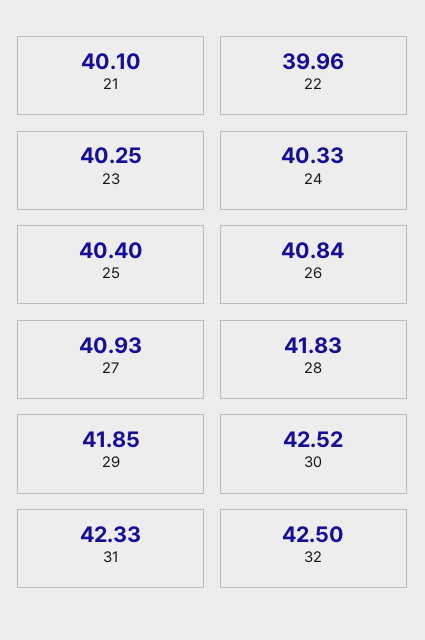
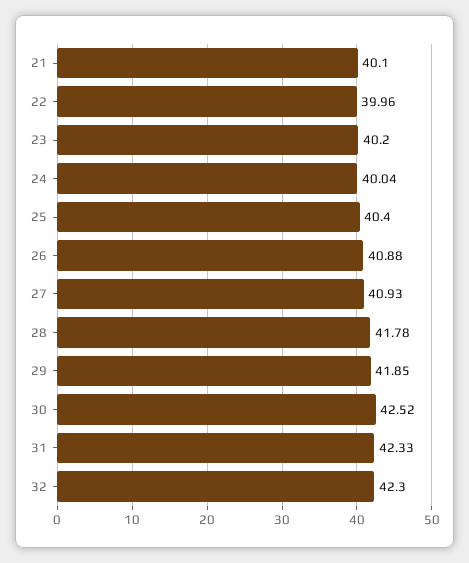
23: 40.25 -> 40.2
24: 40.33 -> 40.04
26: 40.84 -> 40.88
28: 41.83 -> 41.78
32: 42.5 -> 42.3

